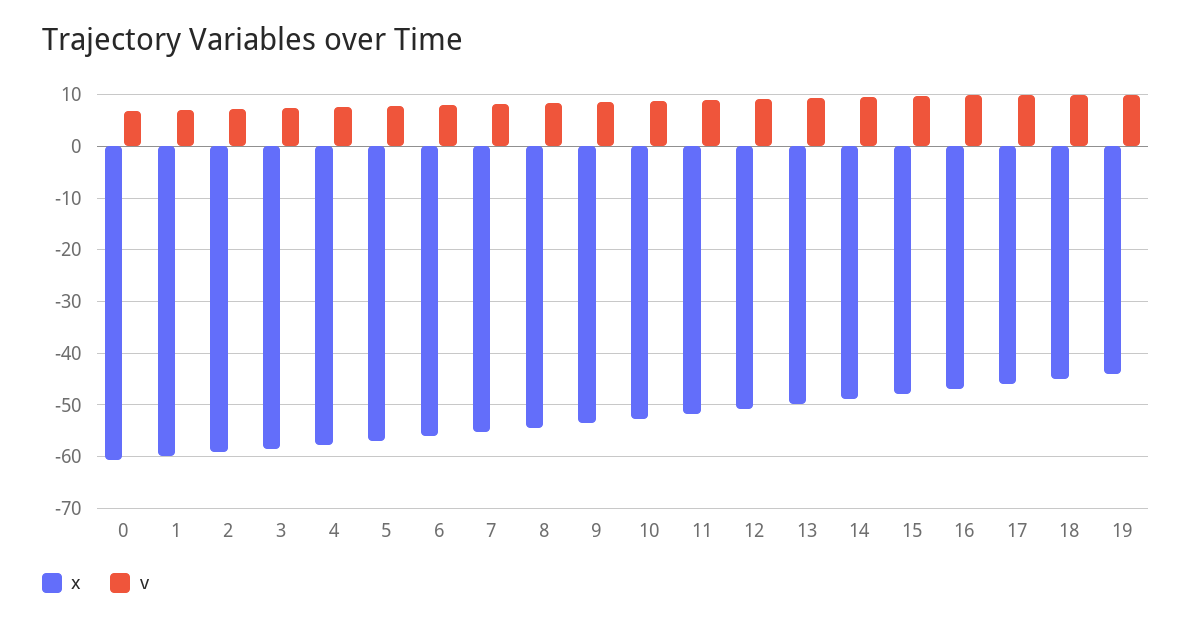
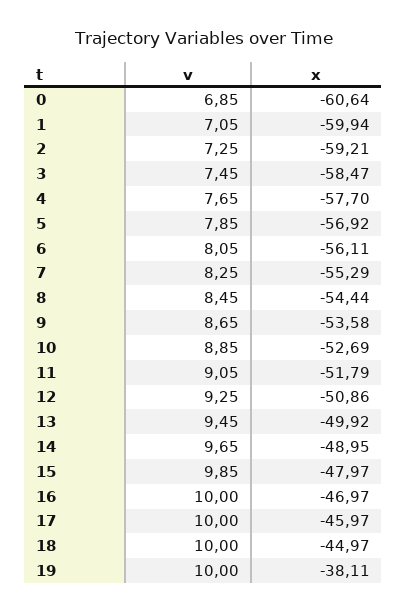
x, 19: -44 -> -38.11

